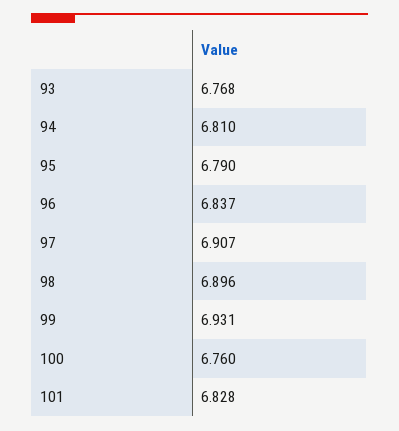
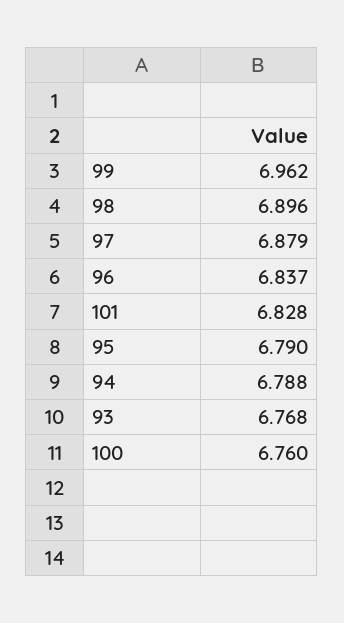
94: 6.81 -> 6.788
97: 6.907 -> 6.879
99: 6.931 -> 6.962

